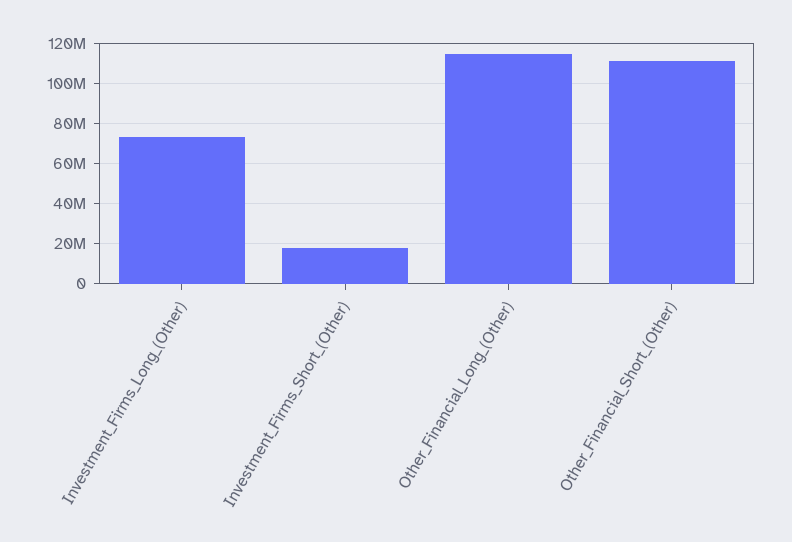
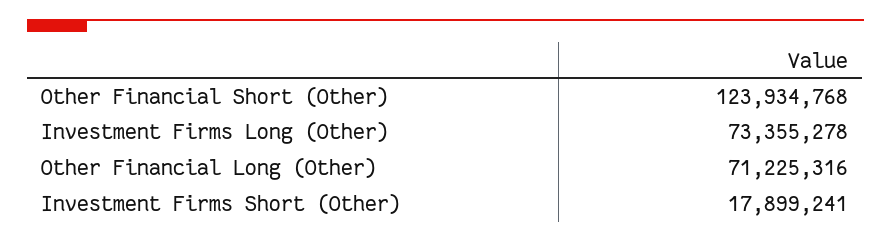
Other_Financial_Long_(Other): 115000000 -> 71225316
Other_Financial_Short_(Other): 110000000 -> 123934768

